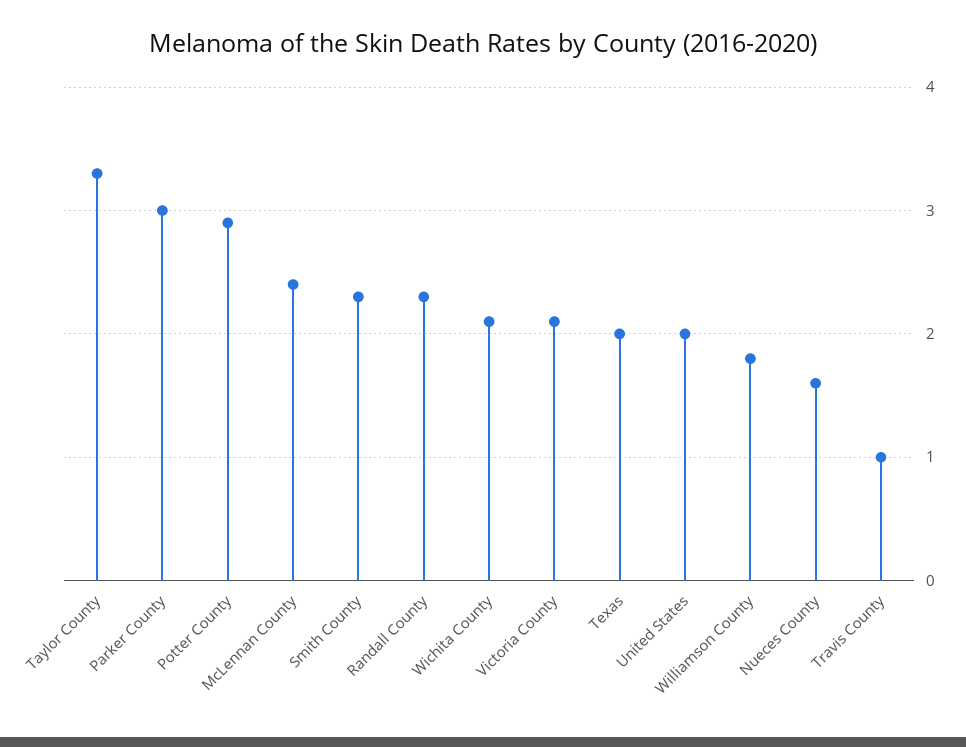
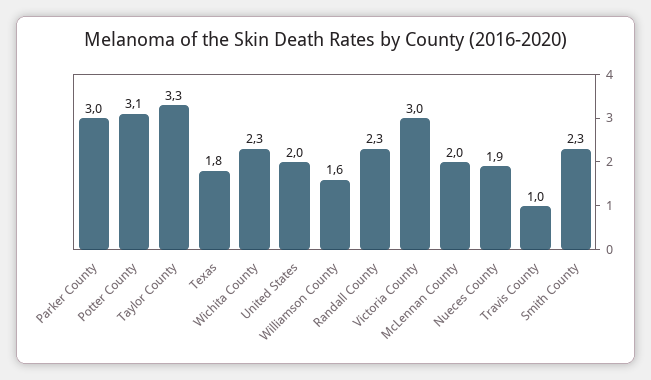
Potter County: 2.9 -> 3.1
McLennan County: 2.4 -> 2
Wichita County: 2.1 -> 2.3
Victoria County: 2.1 -> 3
Texas: 2 -> 1.8
Williamson County: 1.8 -> 1.6
Nueces County: 1.6 -> 1.9

